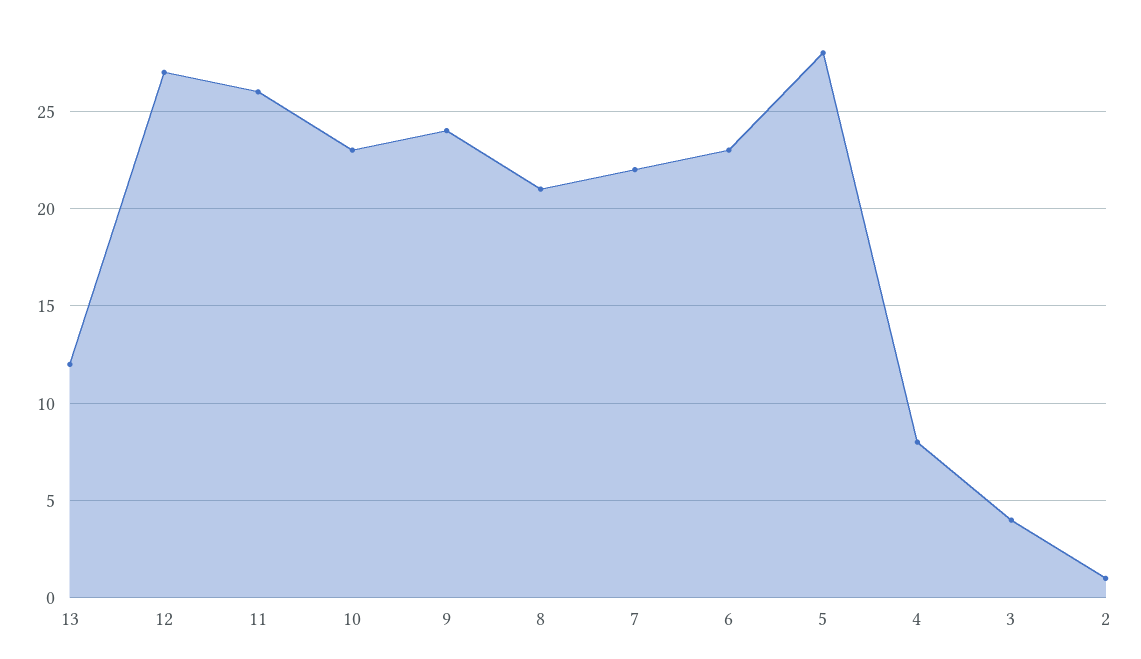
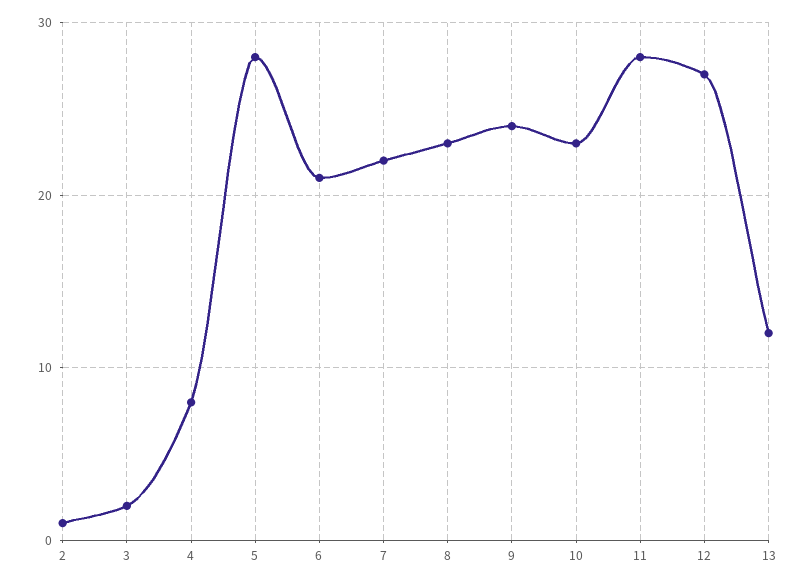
11: 26 -> 28
8: 21 -> 23
6: 23 -> 21
3: 4 -> 2

